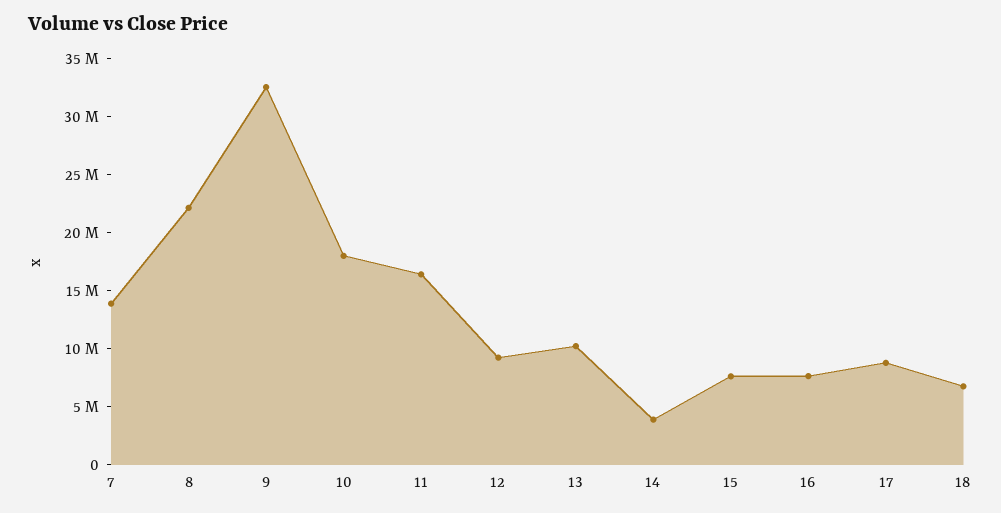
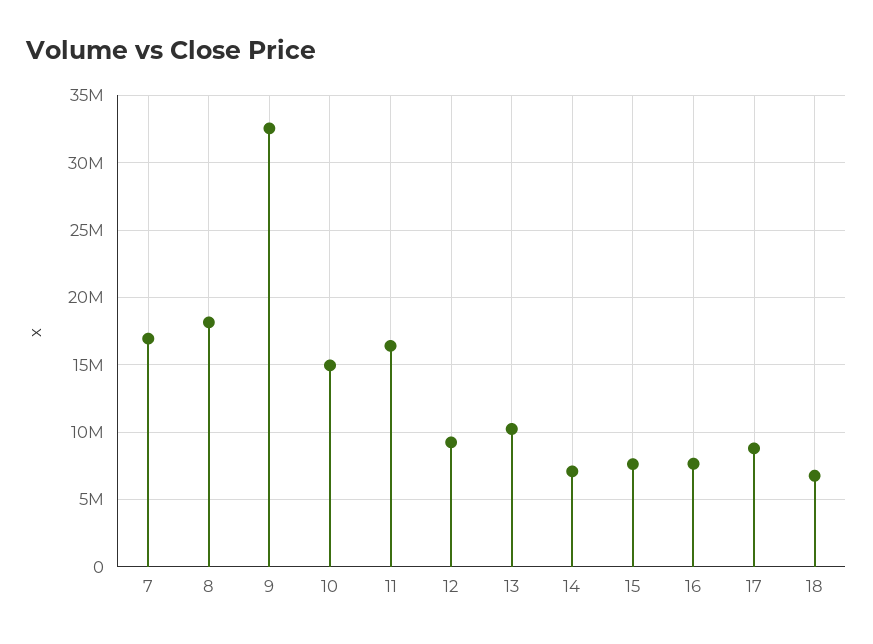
7: 14000000 -> 17000000
8: 22000000 -> 18000000
10: 18000000 -> 15000000
14: 4000000 -> 7000000

